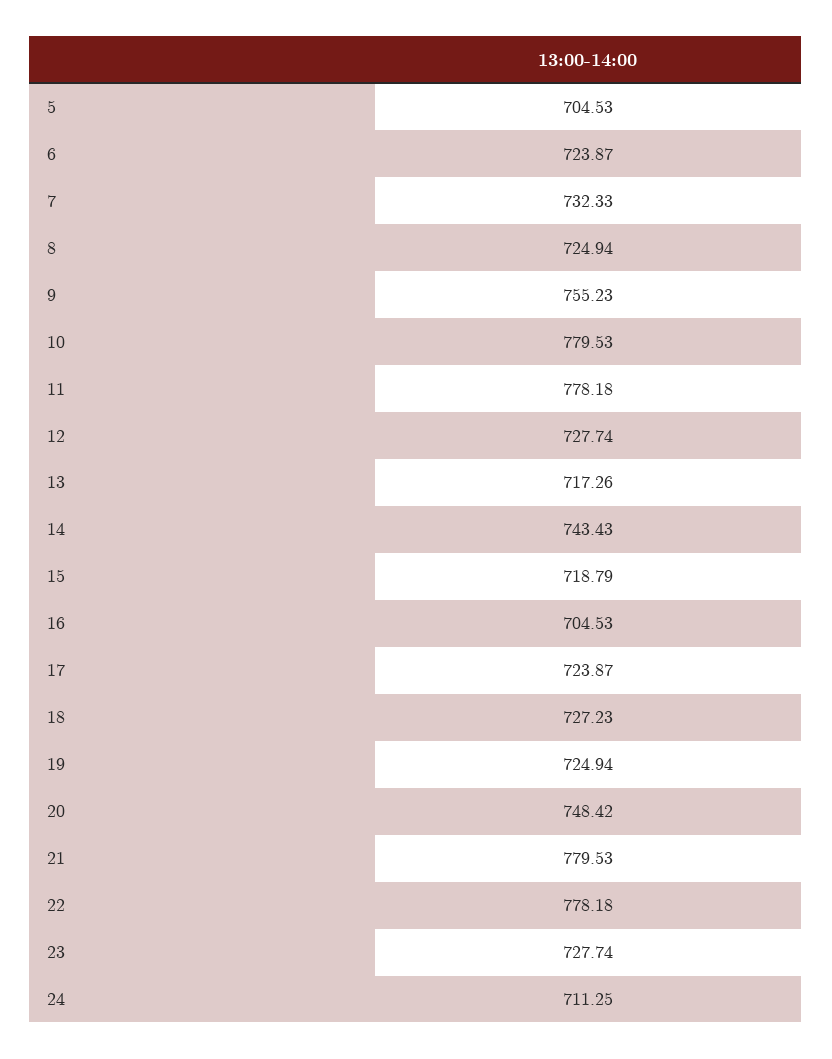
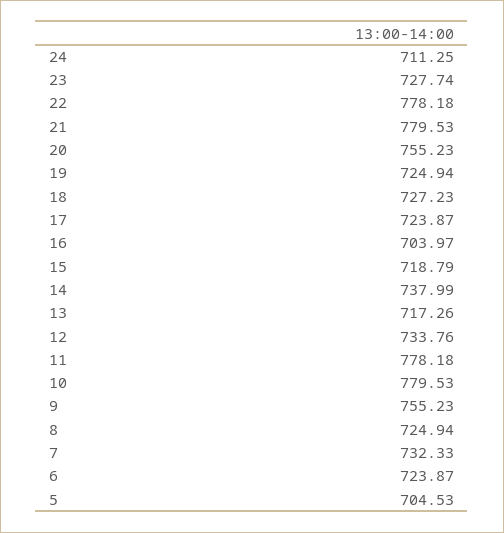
12: 727.74 -> 733.76
14: 743.43 -> 737.99
16: 704.53 -> 703.97
20: 748.42 -> 755.23

